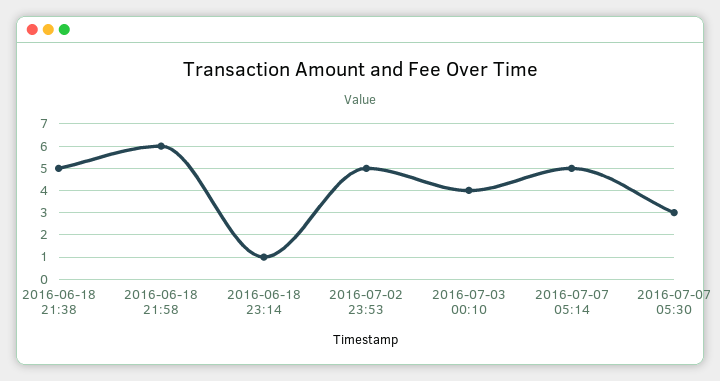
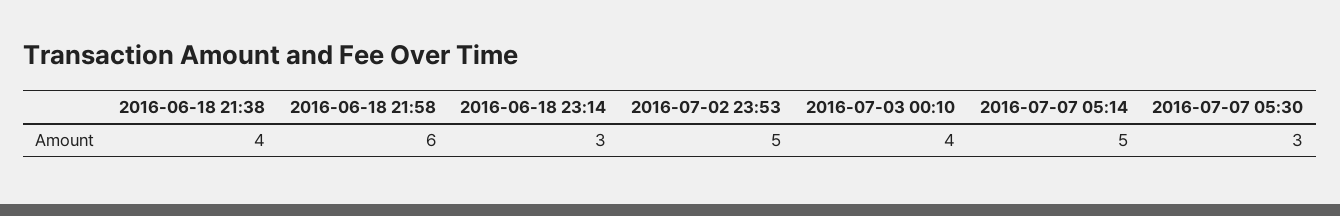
2016-06-18 21:38: 5 -> 4
2016-06-18 23:14: 1 -> 3

